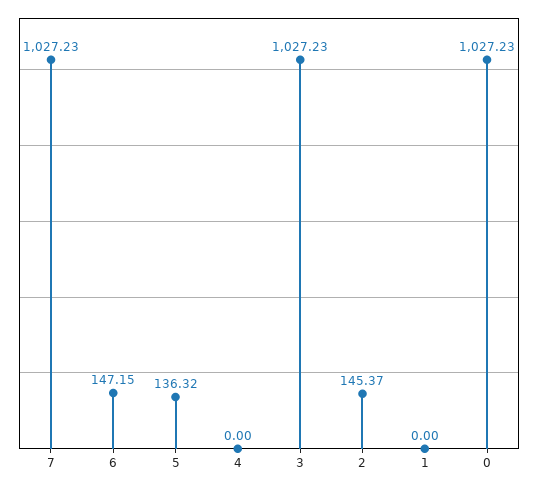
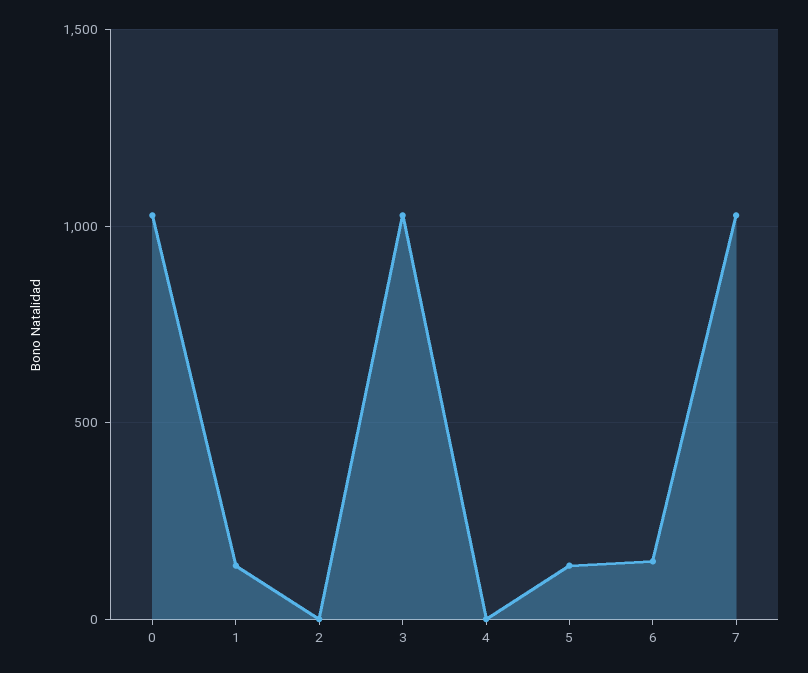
2: 145.37 -> 0
1: 0 -> 150

